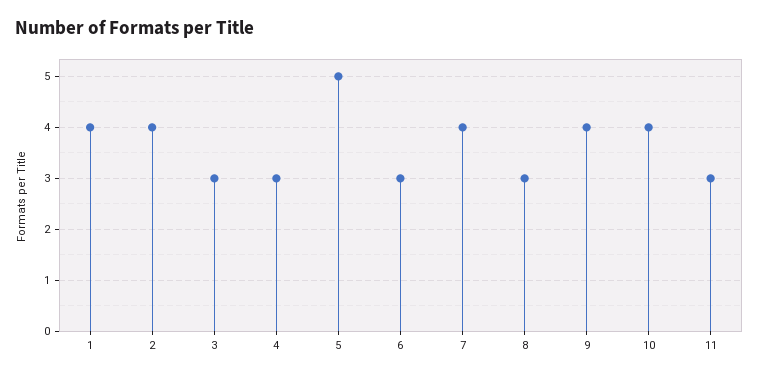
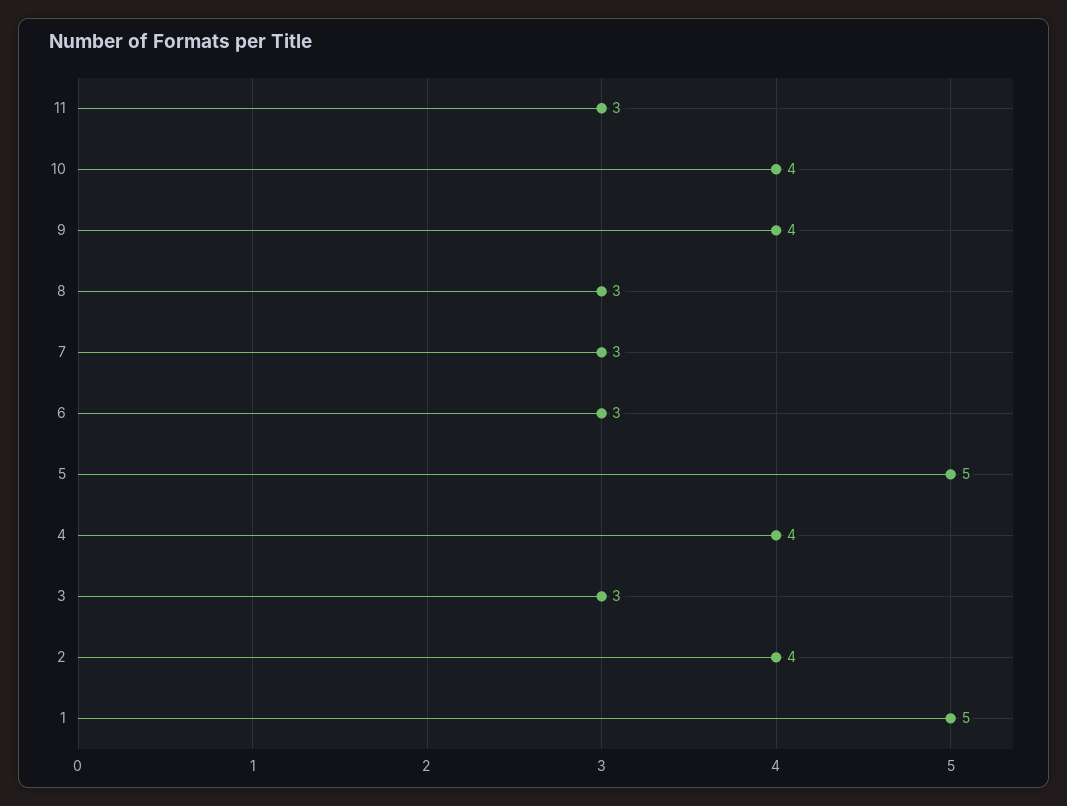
1: 4 -> 5
4: 3 -> 4
7: 4 -> 3

